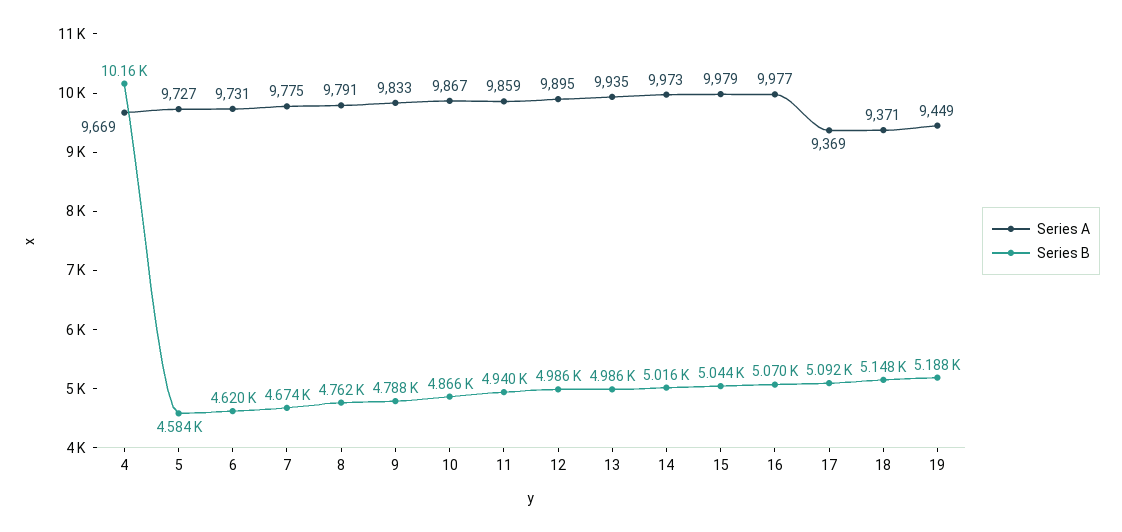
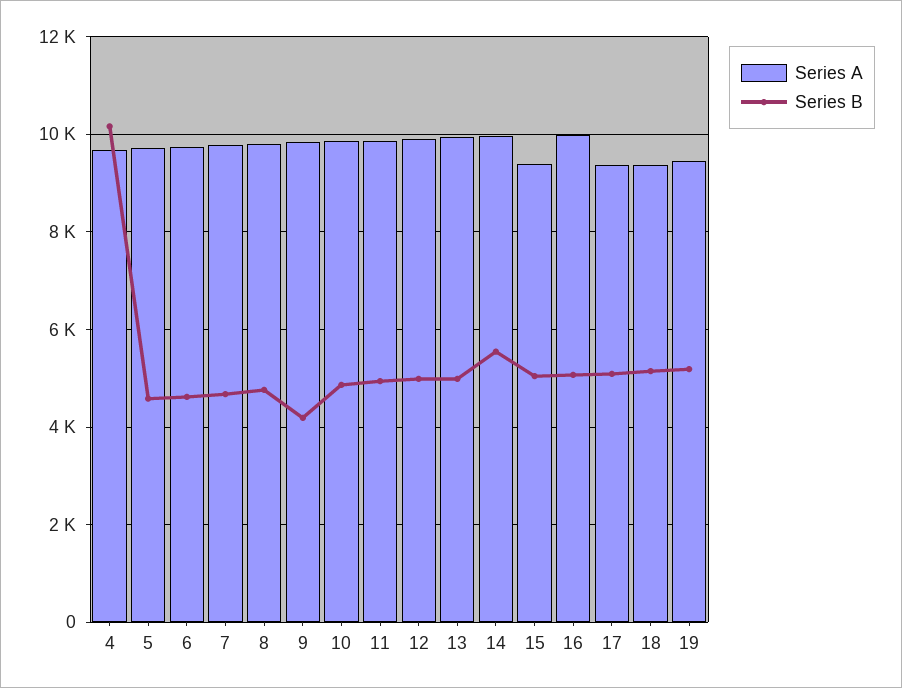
Series B, 9: 4788 -> 4200
Series B, 14: 5016 -> 5600
Series A, 15: 9979 -> 9400

